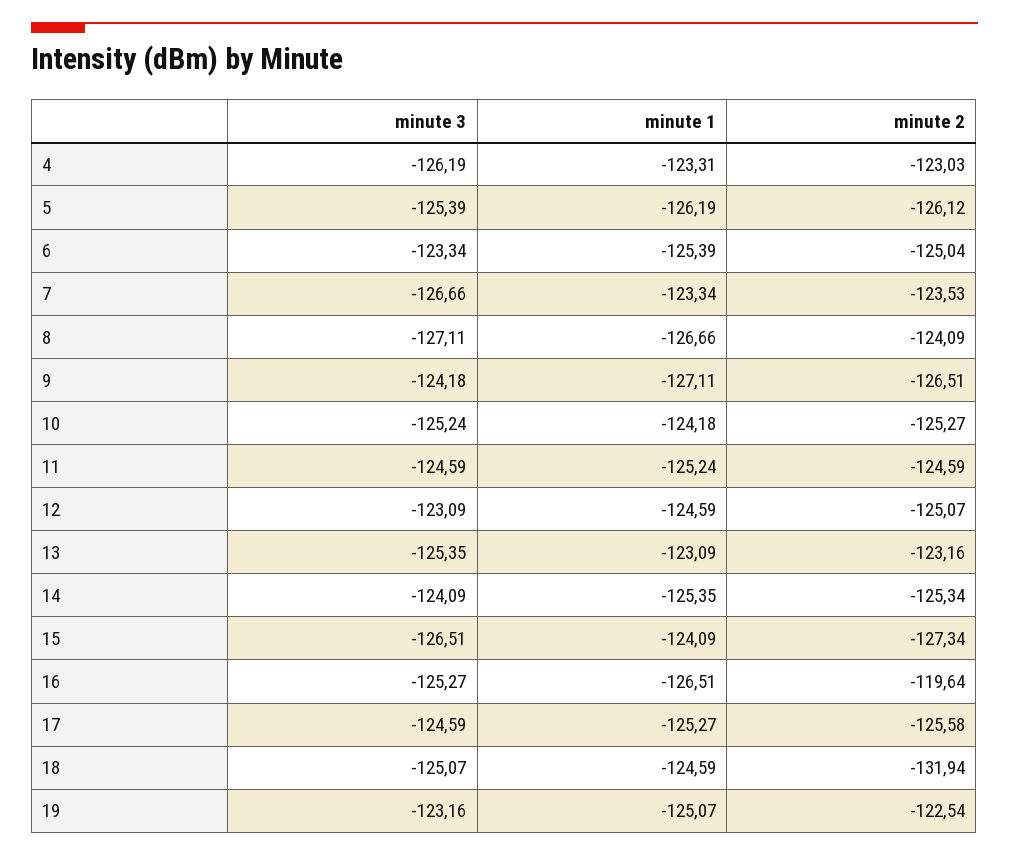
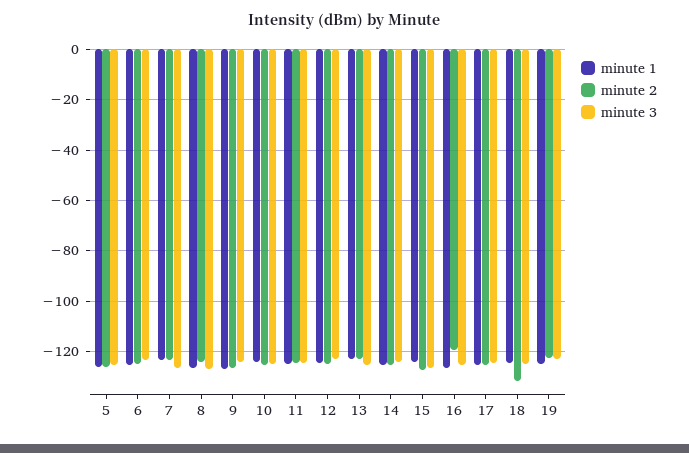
minute 3, 4: -126.19 -> none
minute 1, 4: -123.31 -> none
minute 2, 4: -123.03 -> none

